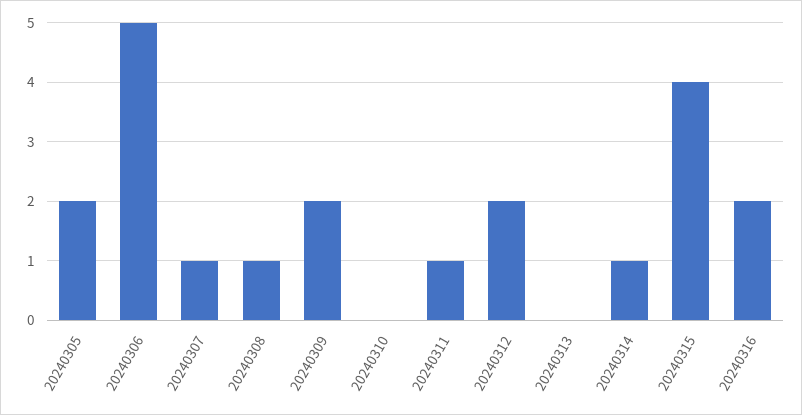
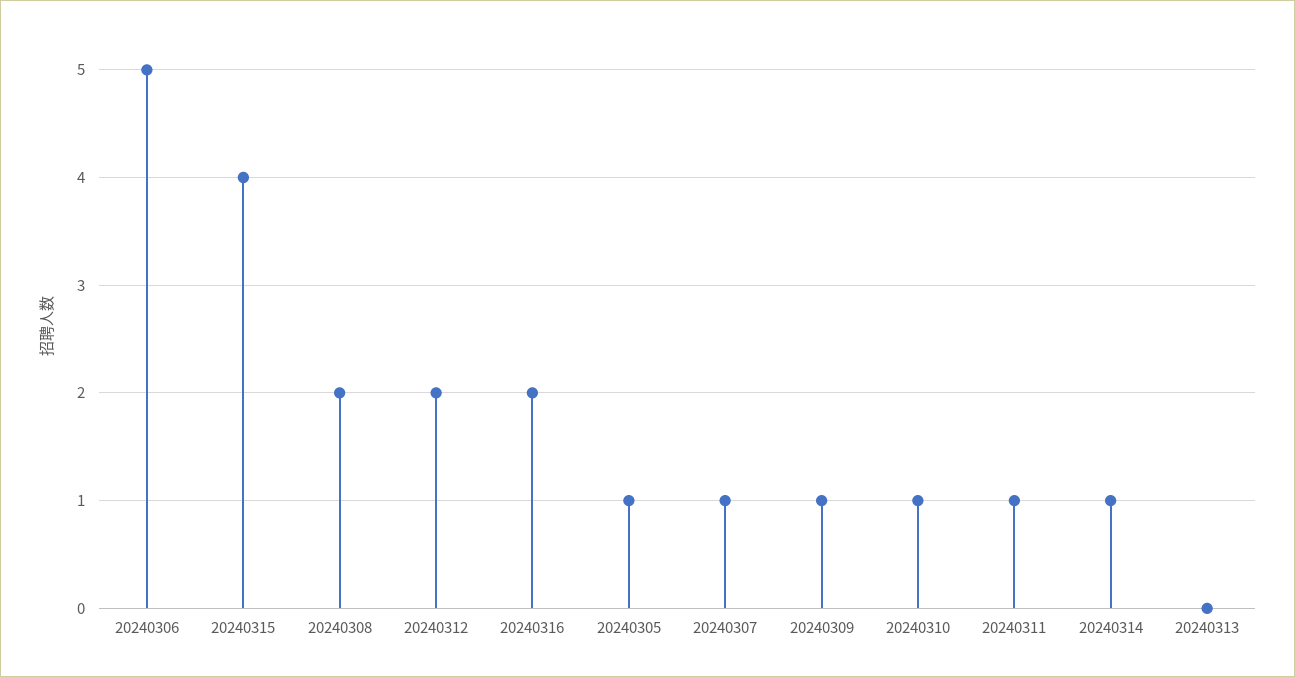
20240305: 2 -> 1
20240308: 1 -> 2
20240309: 2 -> 1
20240310: 0 -> 1

